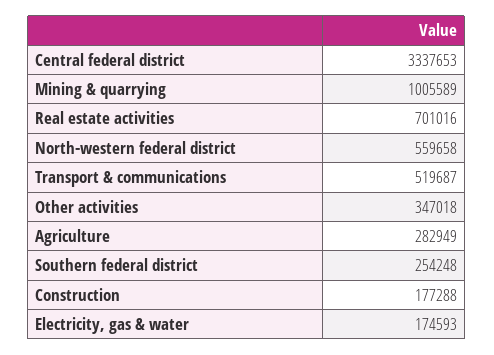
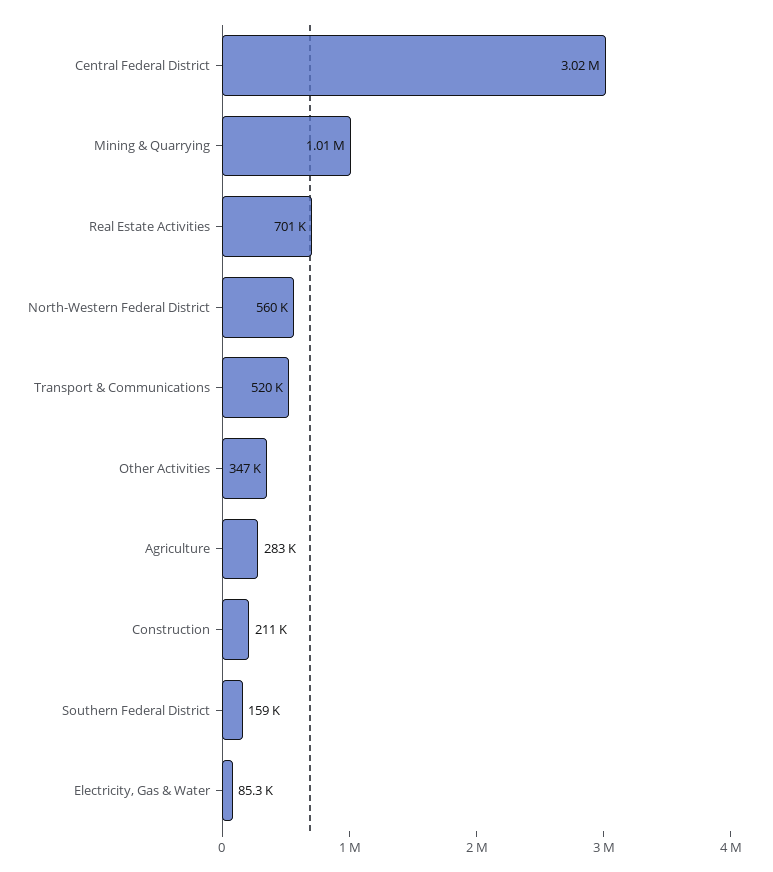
Central federal district: 3337653 -> 3020000
Southern federal district: 254248 -> 159000
Construction: 177288 -> 211000
Electricity, gas & water: 174593 -> 85300

